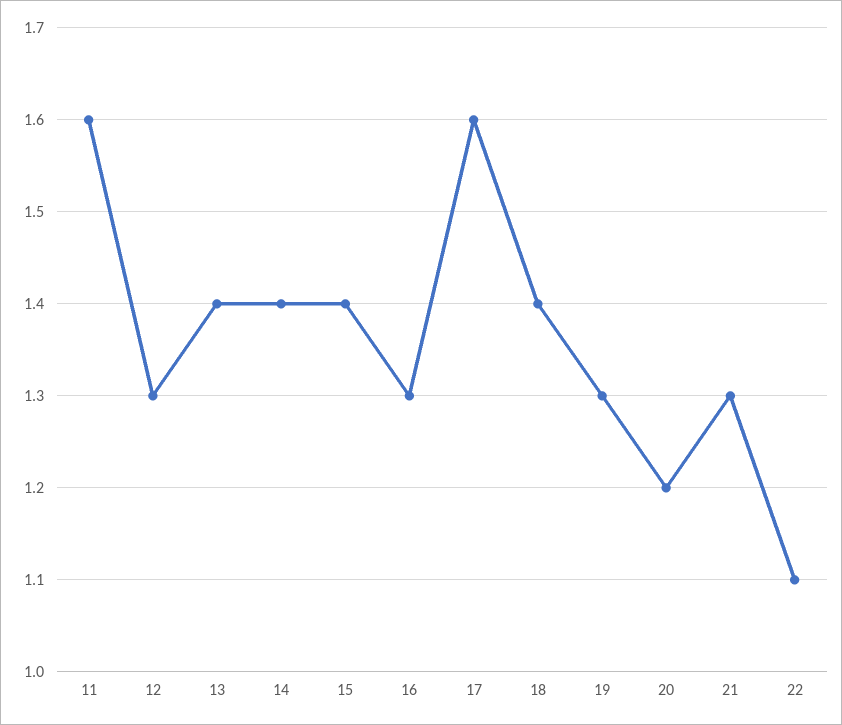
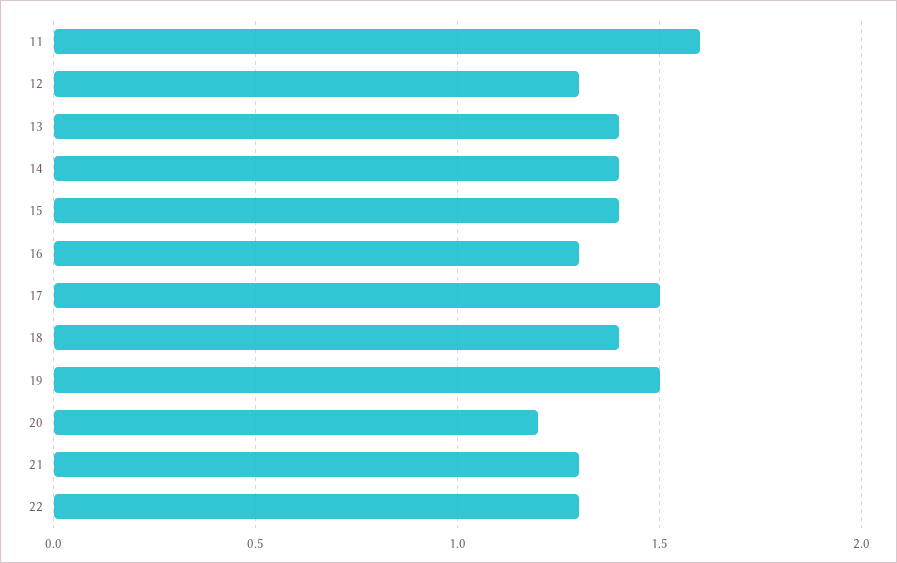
17: 1.6 -> 1.5
19: 1.3 -> 1.5
22: 1.1 -> 1.3

